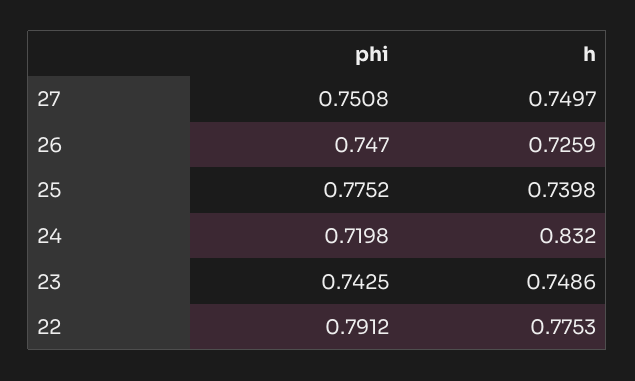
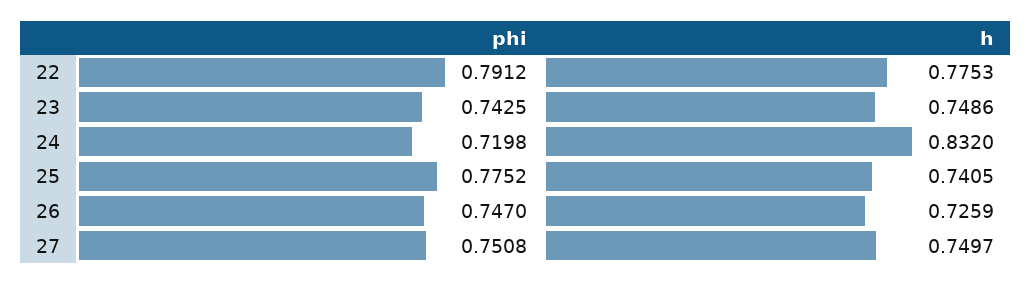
h, 25: 0.7398 -> 0.7405

